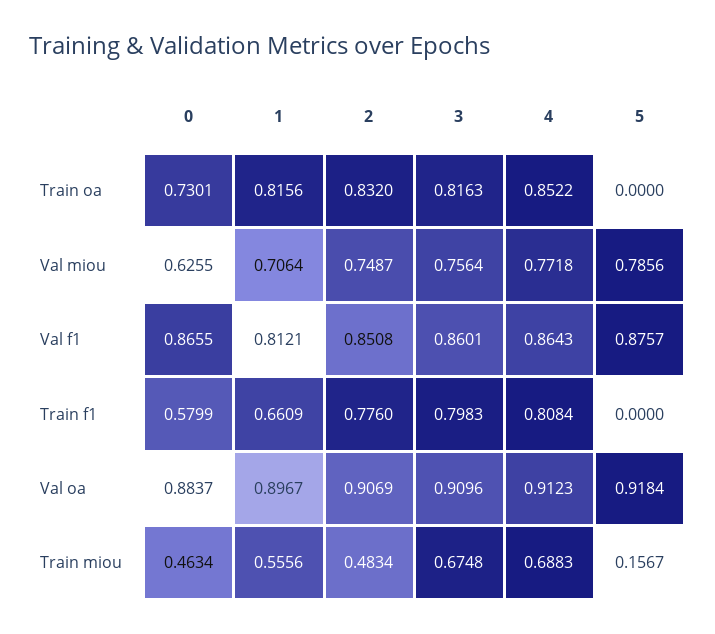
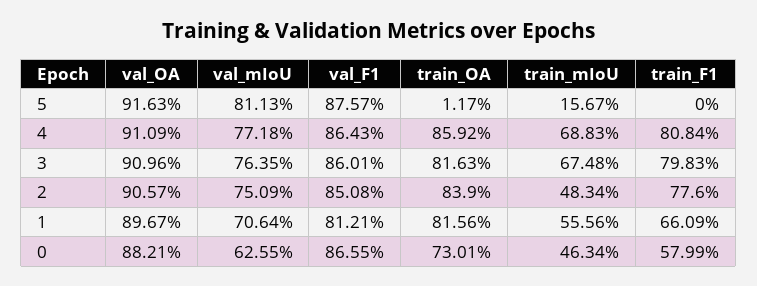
2, Train oa: 0.832 -> 0.839
4, Train oa: 0.8522 -> 0.8592
5, Train oa: 0 -> 0.0117
2, Val miou: 0.7487 -> 0.7509
3, Val miou: 0.7564 -> 0.7635
5, Val miou: 0.7856 -> 0.8113
0, Val oa: 0.8837 -> 0.8821
2, Val oa: 0.9069 -> 0.9057
4, Val oa: 0.9123 -> 0.9109
5, Val oa: 0.9184 -> 0.9163

